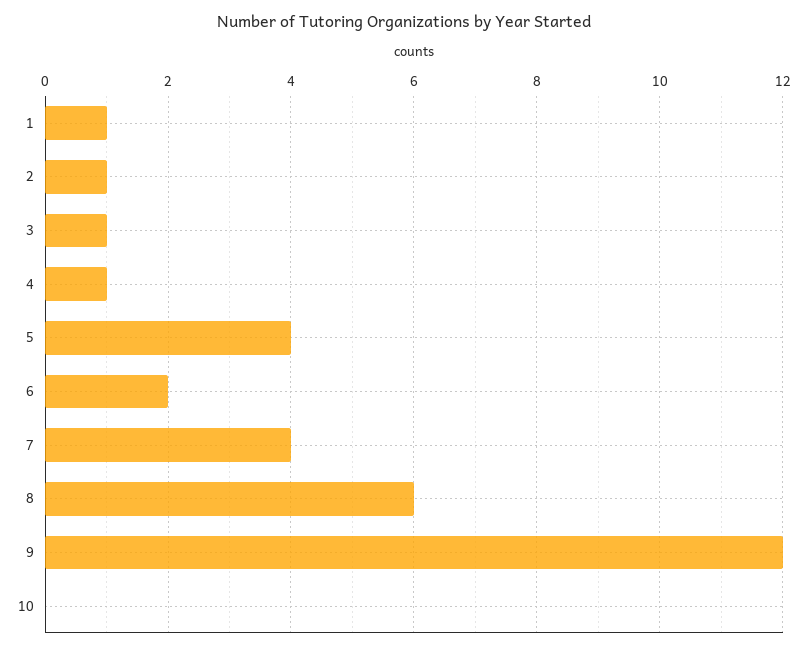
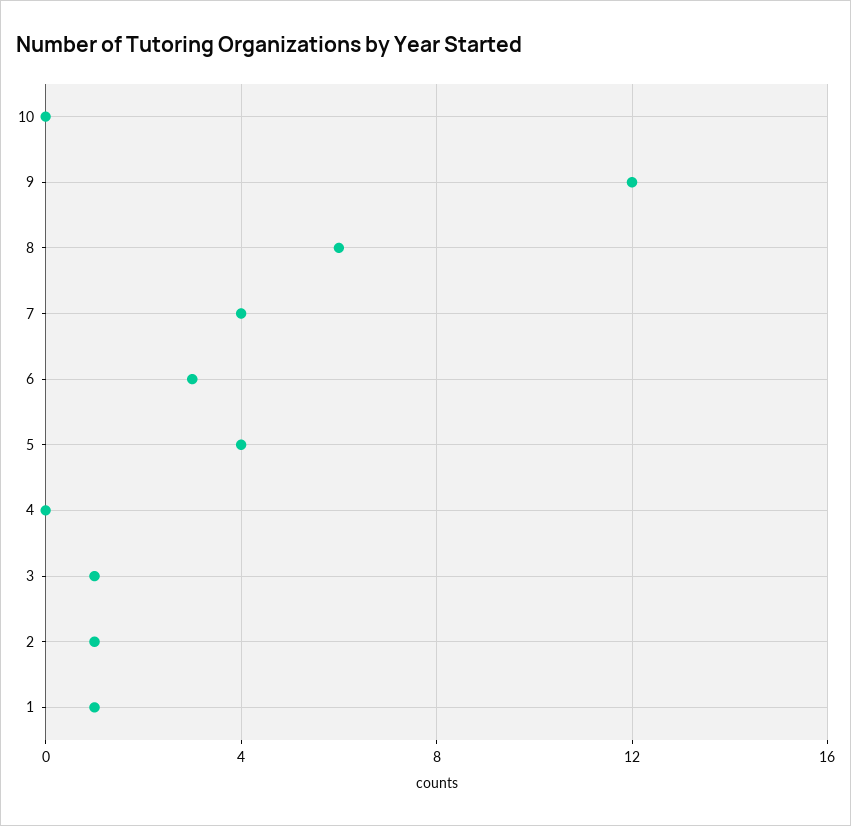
4: 1 -> 0
6: 2 -> 3

